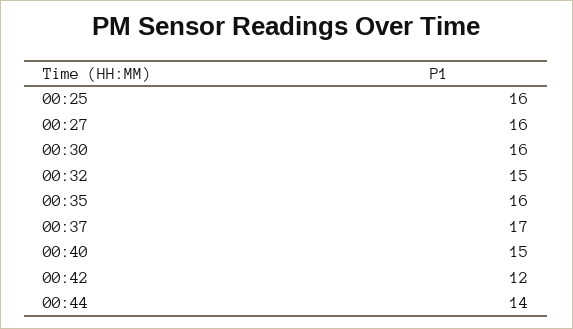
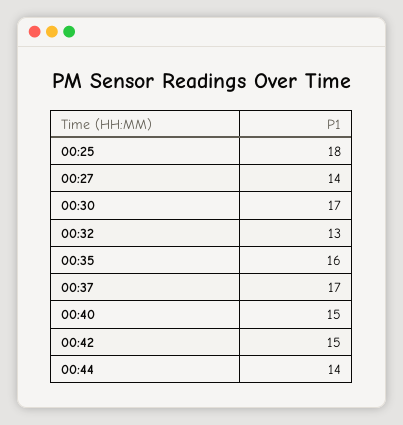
00:25: 16 -> 18
00:27: 16 -> 14
00:30: 16 -> 17
00:32: 15 -> 13
00:42: 12 -> 15

